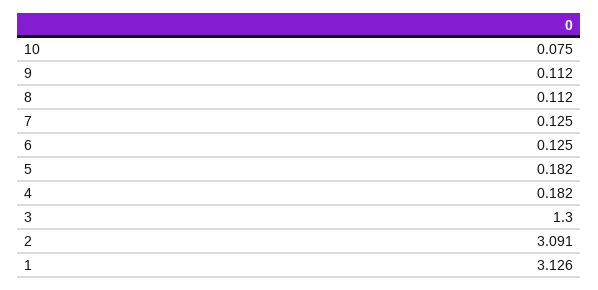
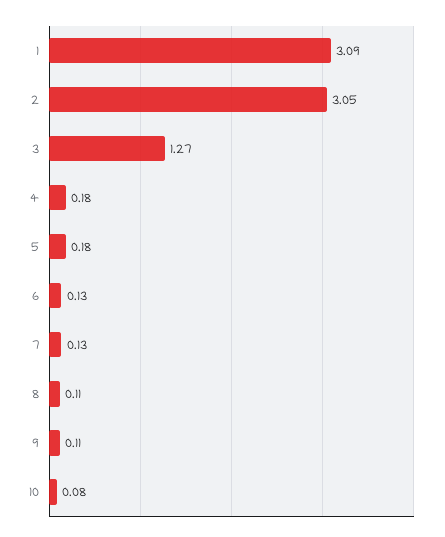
3: 1.3 -> 1.27
2: 3.091 -> 3.05
1: 3.126 -> 3.09

